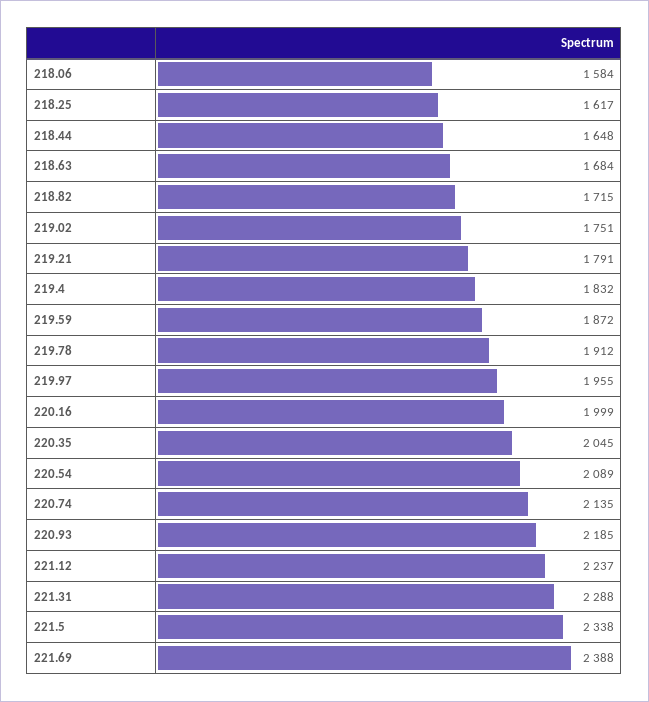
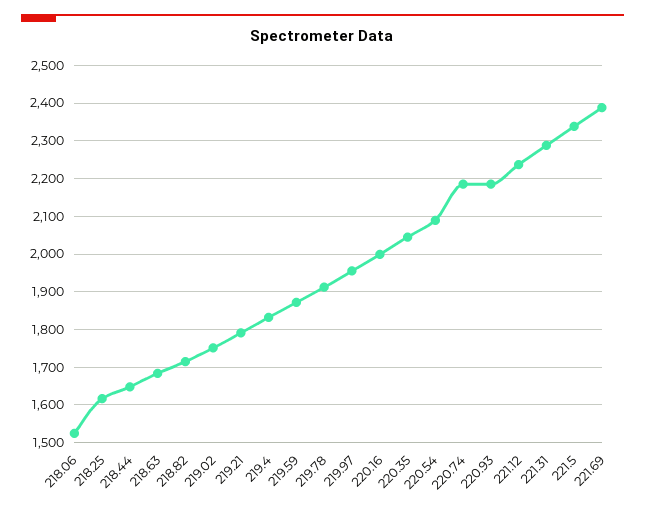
218.06: 1584 -> 1520
220.74: 2135 -> 2180

